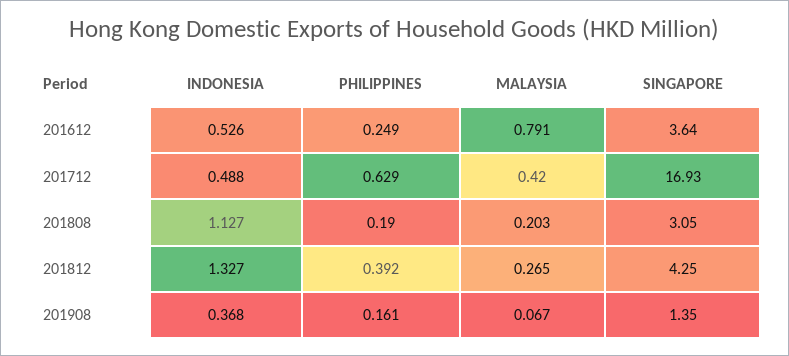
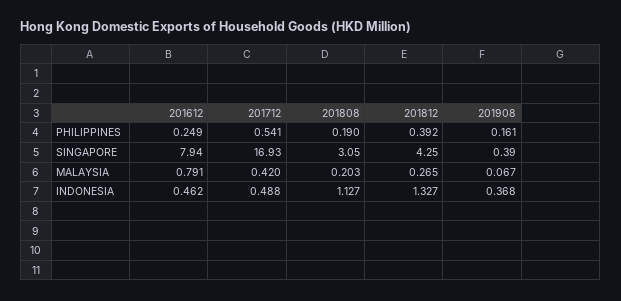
INDONESIA, 201612: 0.526 -> 0.462
SINGAPORE, 201612: 3.64 -> 7.94
PHILIPPINES, 201712: 0.629 -> 0.541
SINGAPORE, 201908: 1.35 -> 0.39

